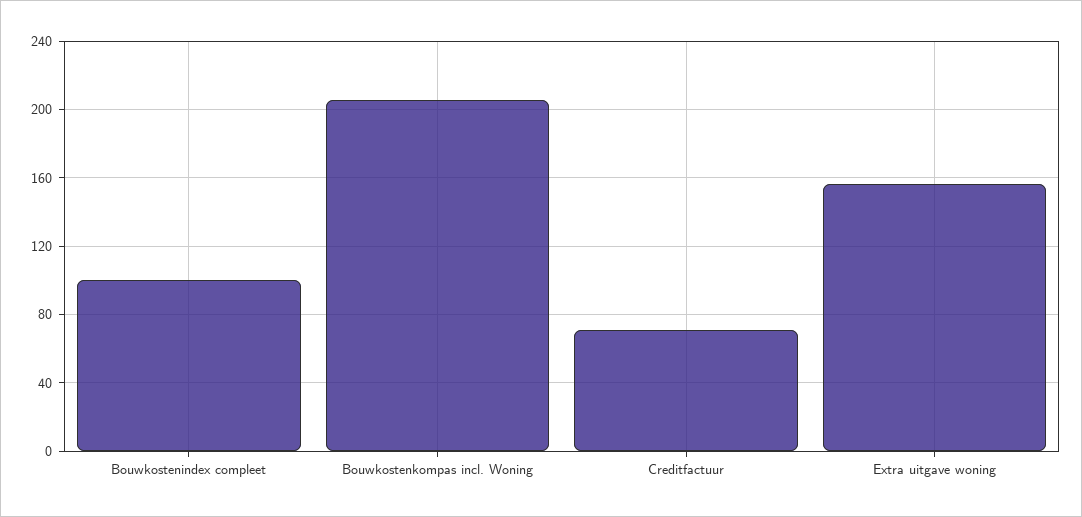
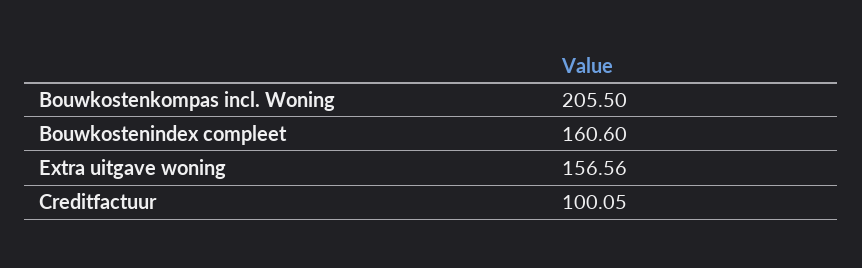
Bouwkostenindex compleet: 100 -> 160.6
Creditfactuur: 70 -> 100.05

